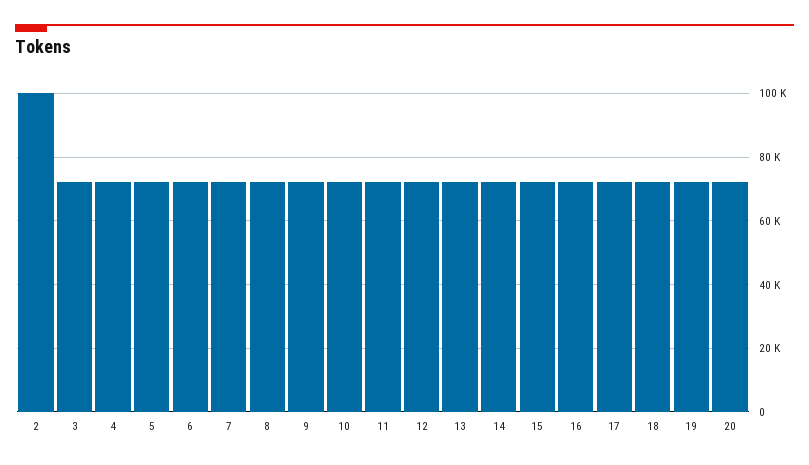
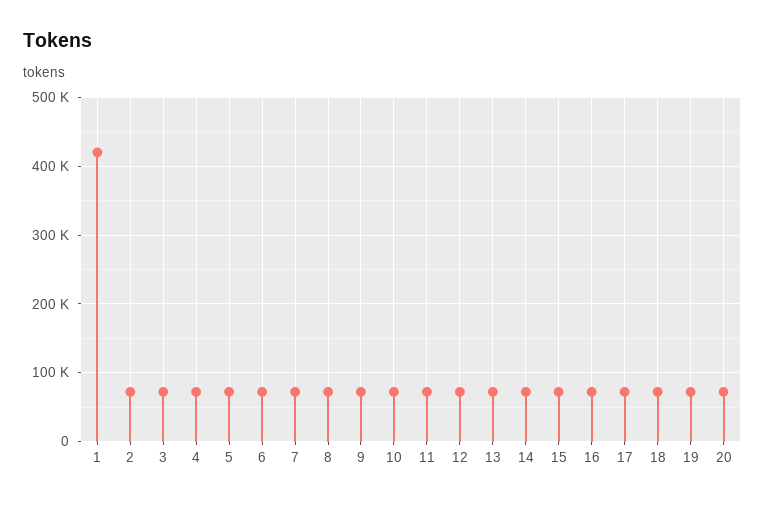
2: 100000 -> 70000
1: none -> 420000

